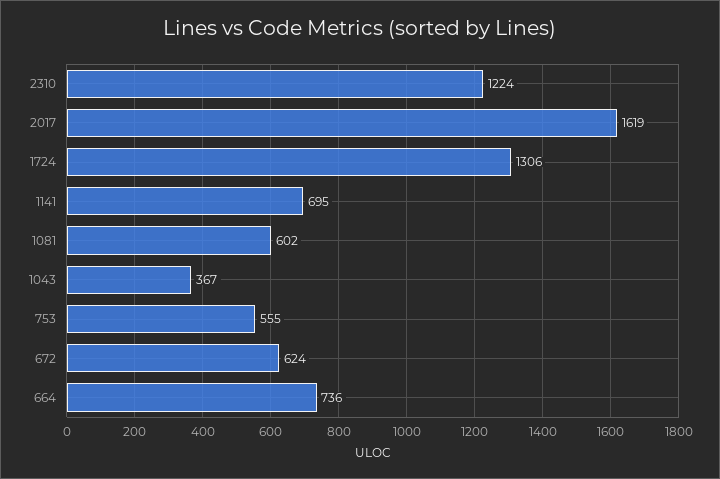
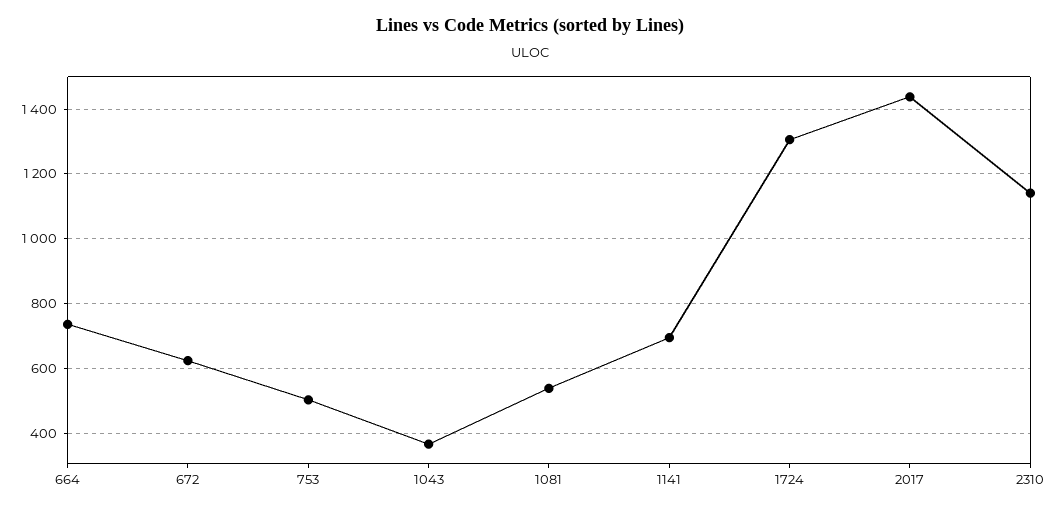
2310: 1224 -> 1140
2017: 1619 -> 1440
1081: 602 -> 540
753: 555 -> 500

